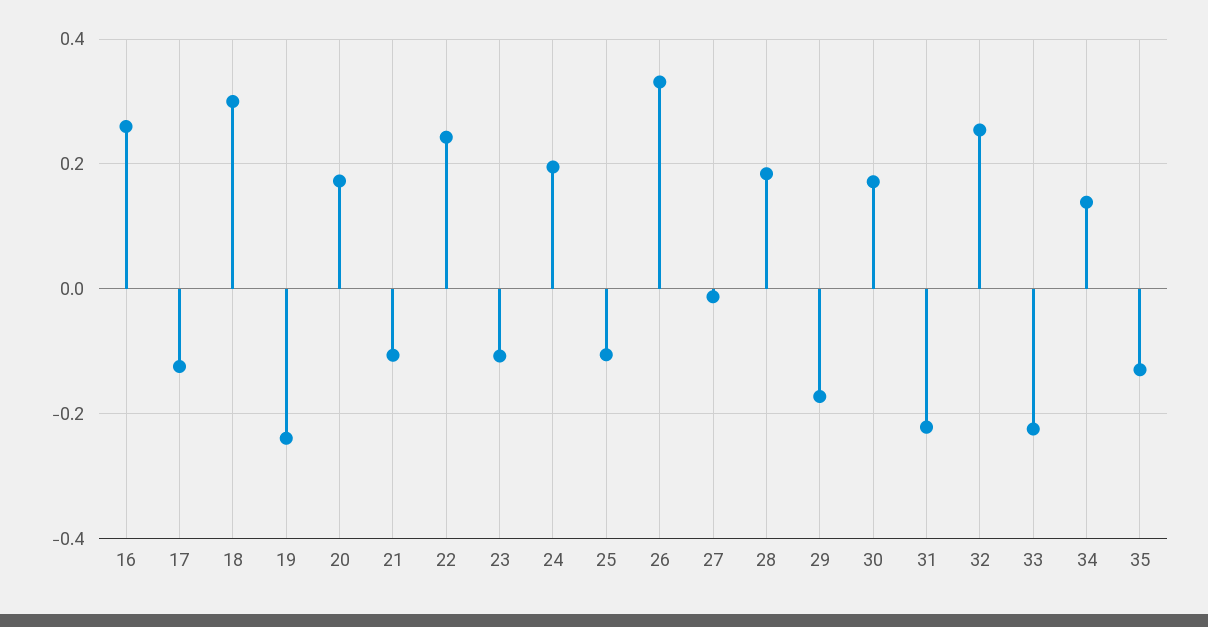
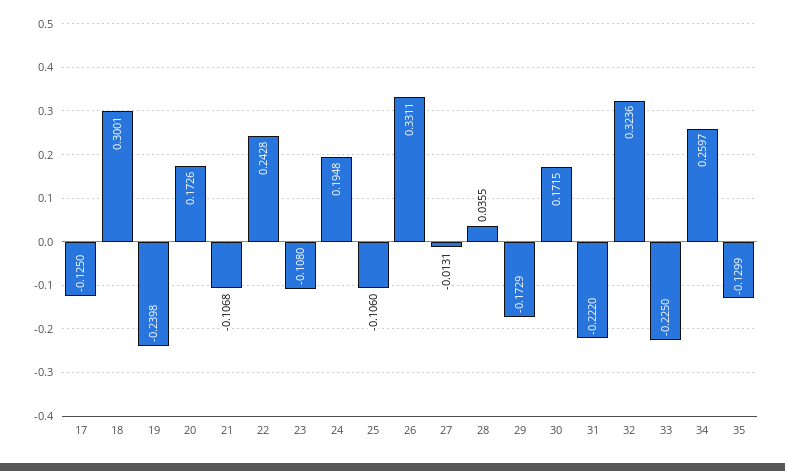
16: 0.26 -> none
28: 0.18 -> 0.0355
32: 0.26 -> 0.3236
34: 0.14 -> 0.2597

